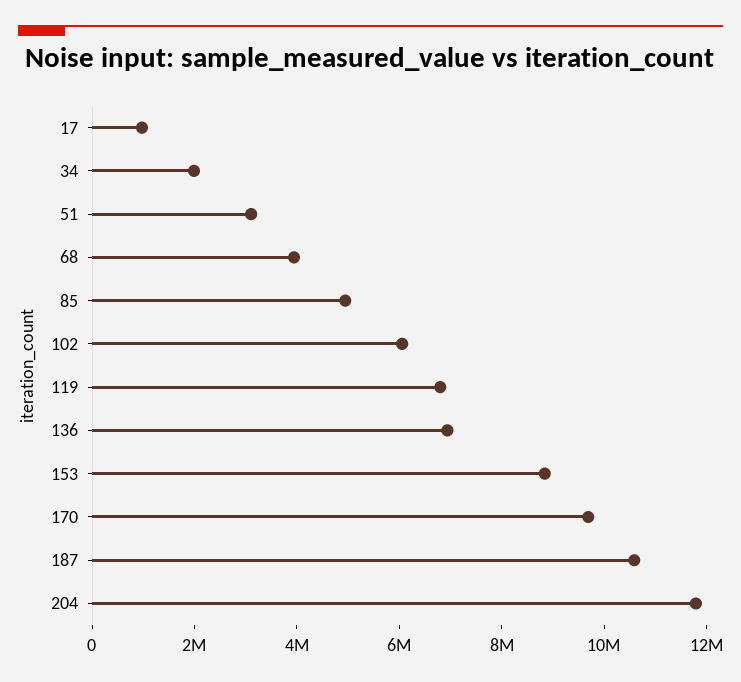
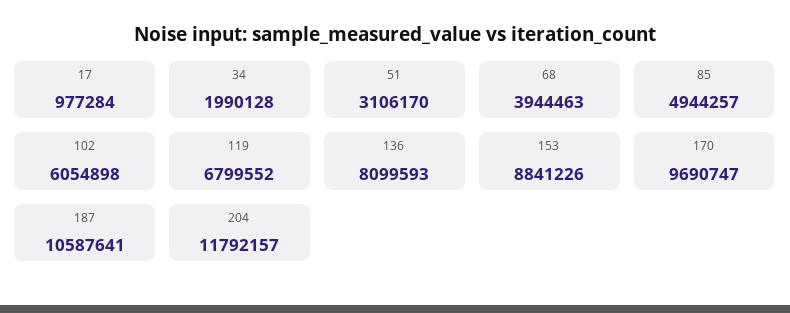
136: 7000000 -> 8099593

